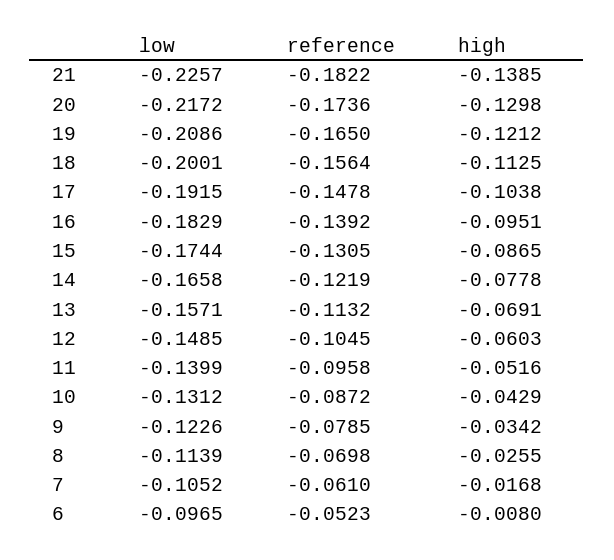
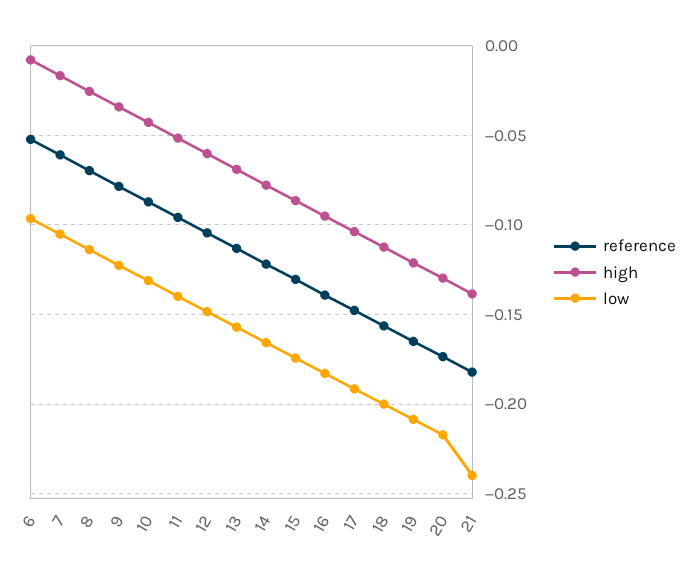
low, 21: -0.2257 -> -0.24

